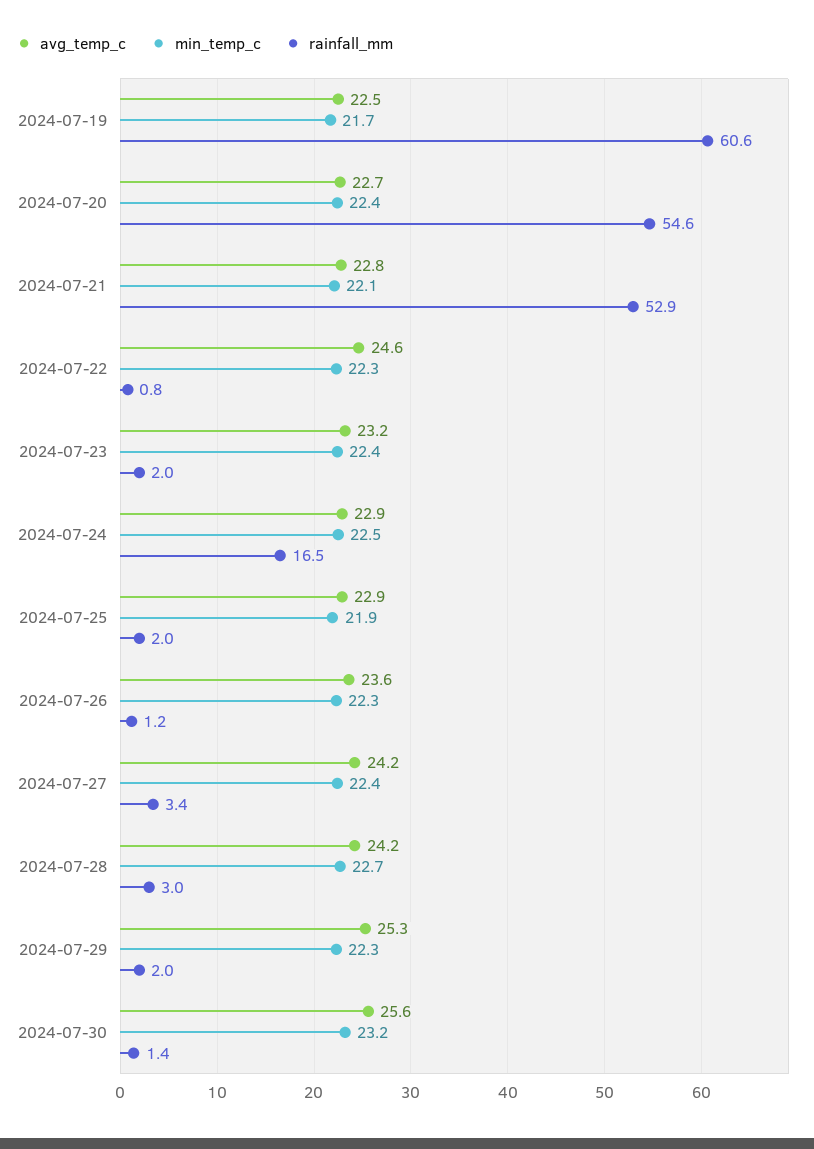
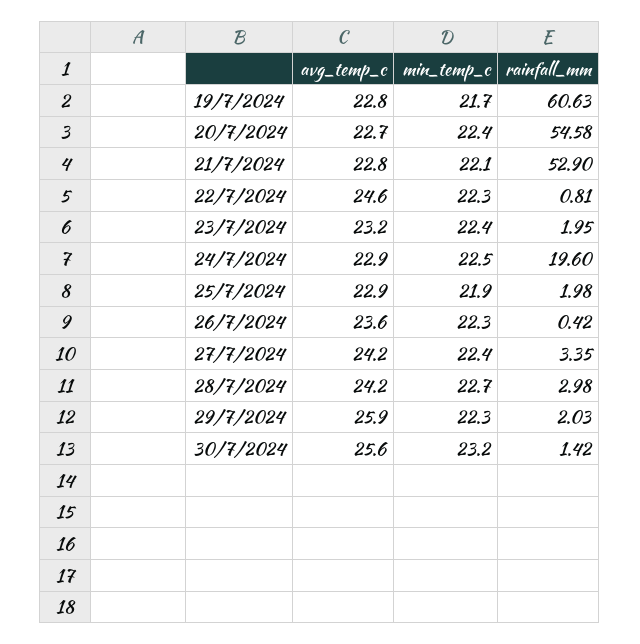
avg_temp_c, 2024-07-19: 22.5 -> 22.8
rainfall_mm, 2024-07-24: 16.5 -> 19.6
rainfall_mm, 2024-07-26: 1.2 -> 0.42
avg_temp_c, 2024-07-29: 25.3 -> 25.9

